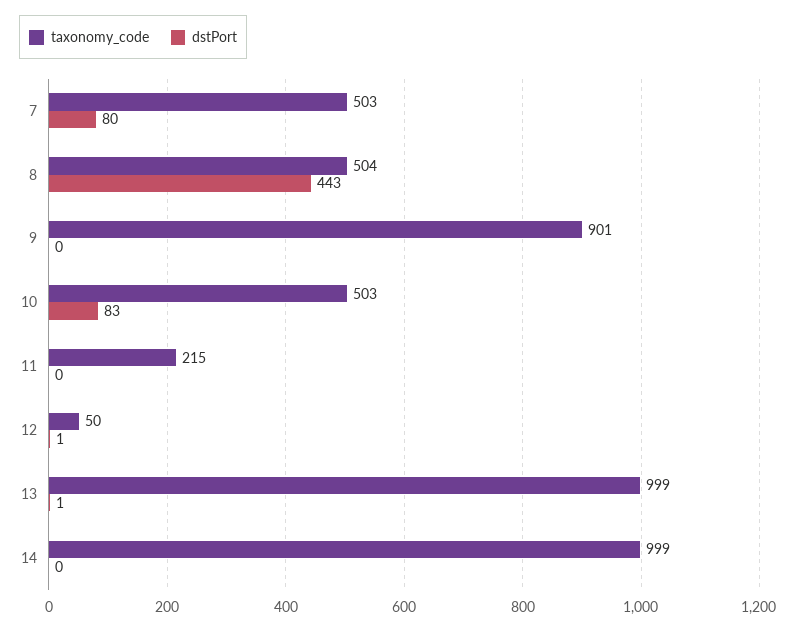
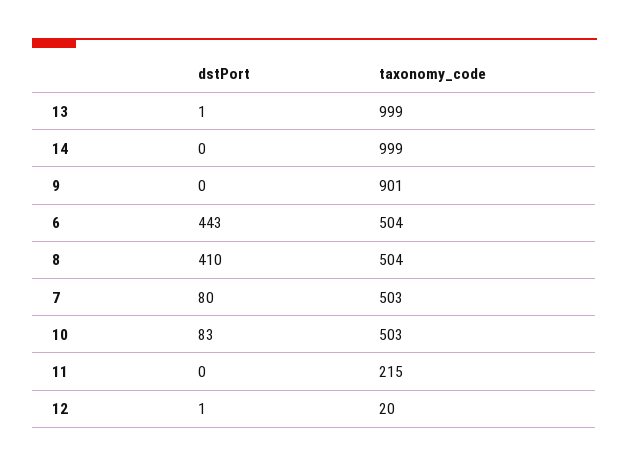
dstPort, 8: 443 -> 410
taxonomy_code, 12: 50 -> 20
dstPort, 6: none -> 443
taxonomy_code, 6: none -> 504

